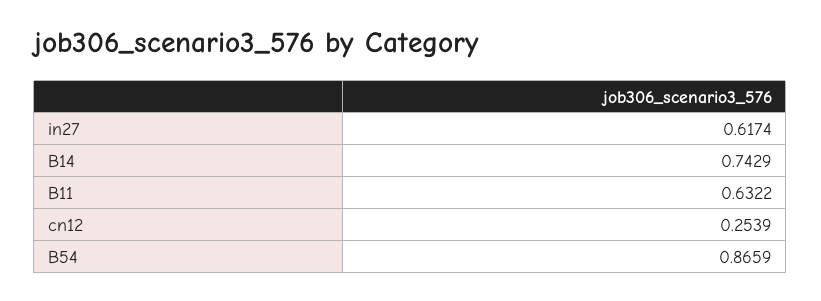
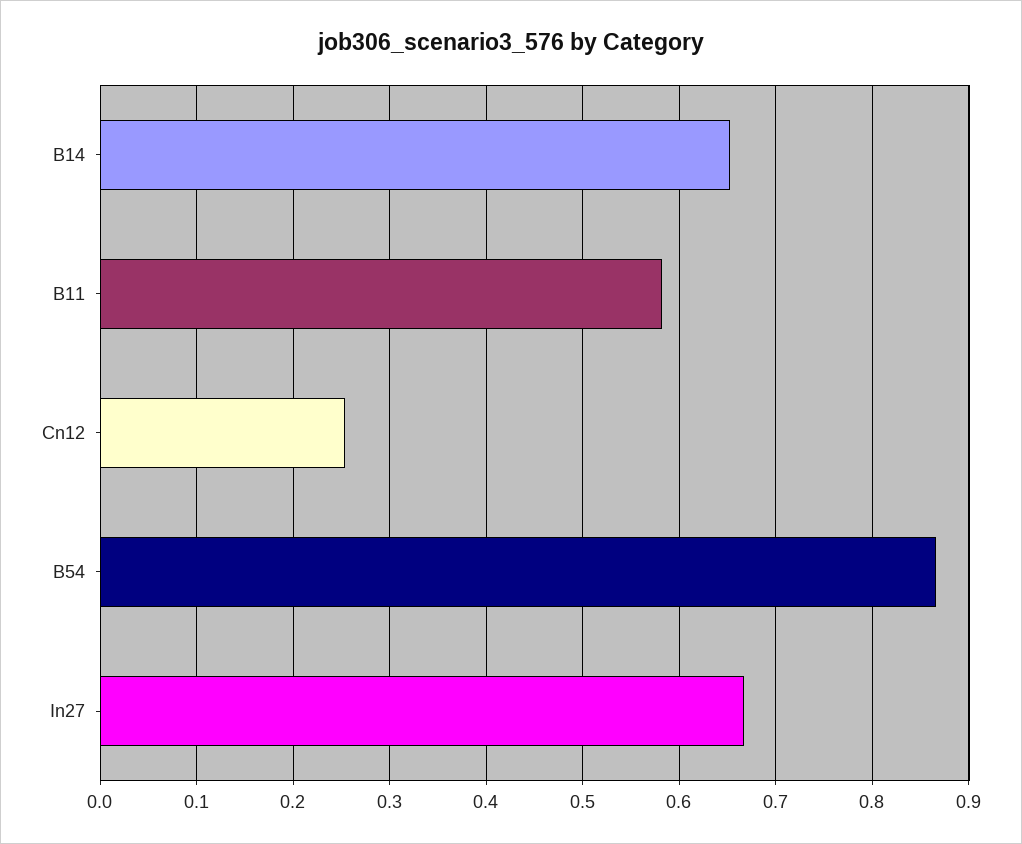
in27: 0.6174 -> 0.67
B14: 0.7429 -> 0.65
B11: 0.6322 -> 0.58

